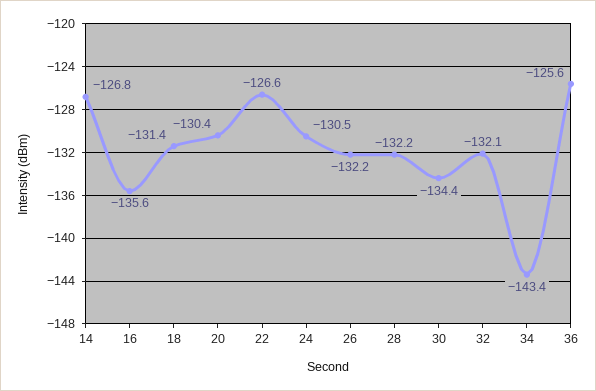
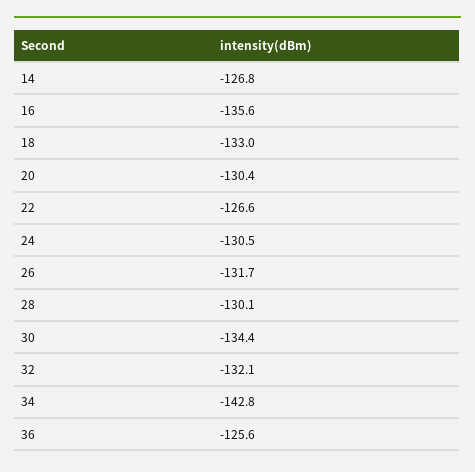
18: -131.4 -> -133
26: -132.2 -> -131.7
28: -132.2 -> -130.1
34: -143.4 -> -142.8

